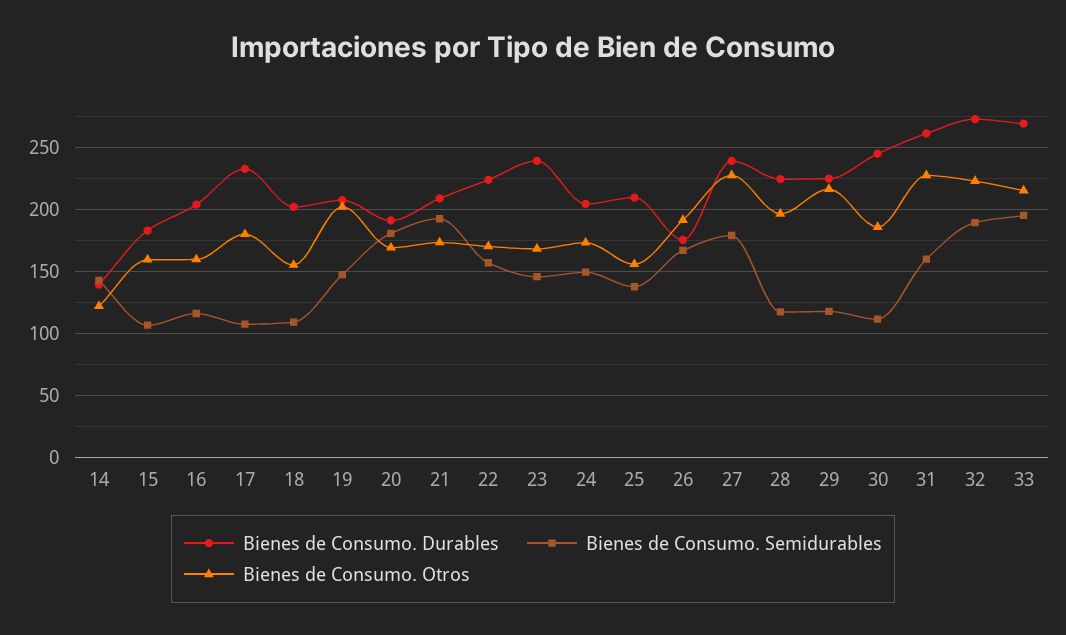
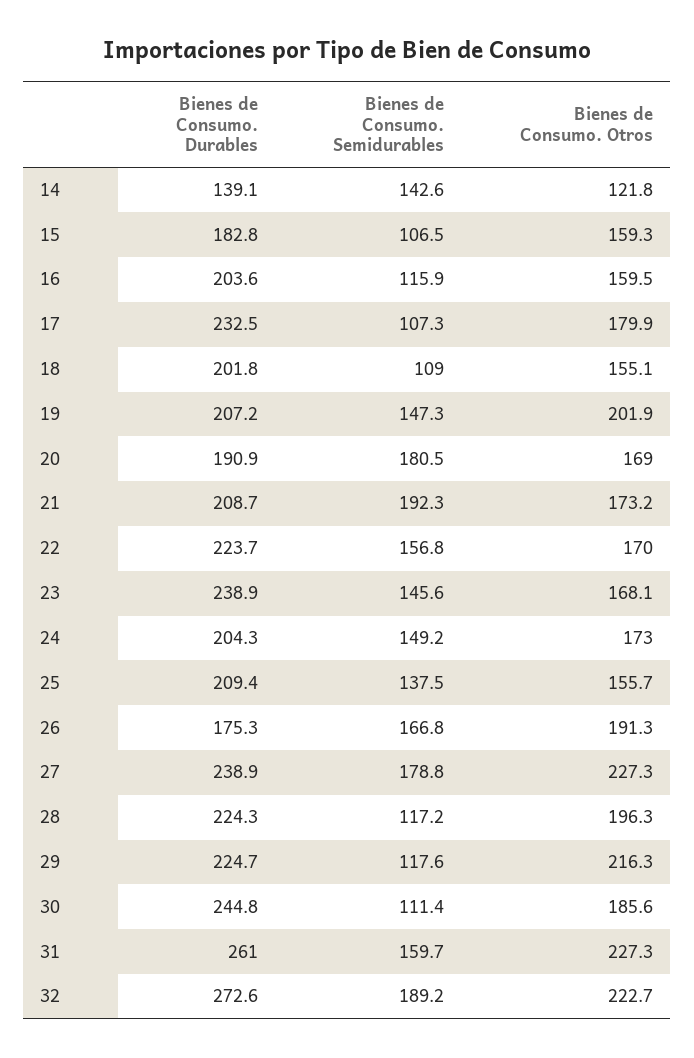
Bienes de Consumo. Durables, 33: 270 -> none
Bienes de Consumo. Semidurables, 33: 195 -> none
Bienes de Consumo. Otros, 33: 215 -> none

